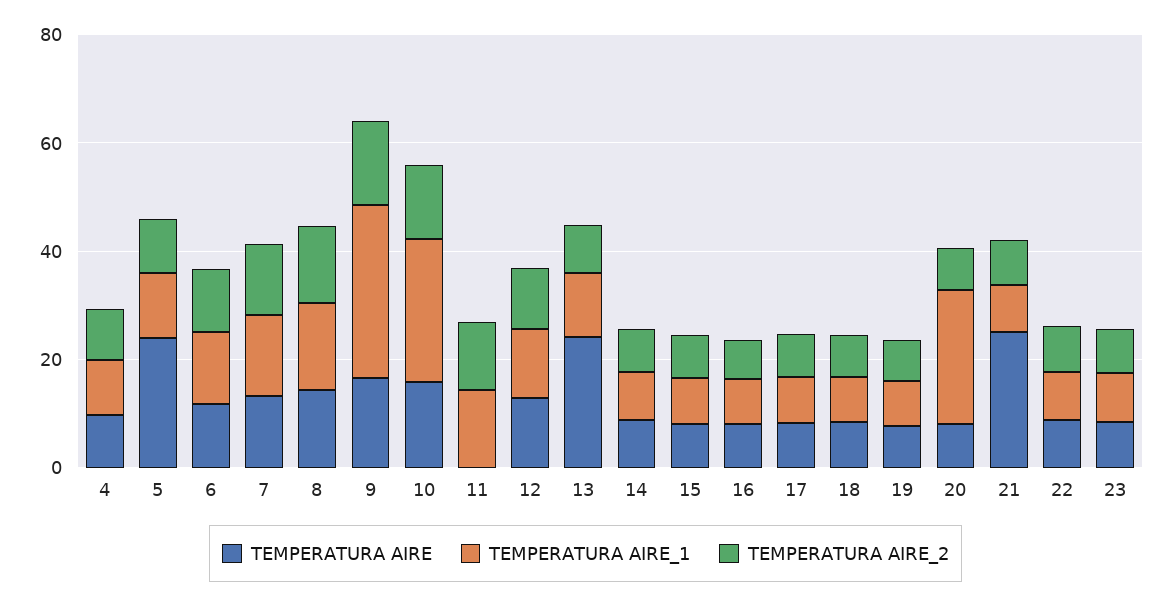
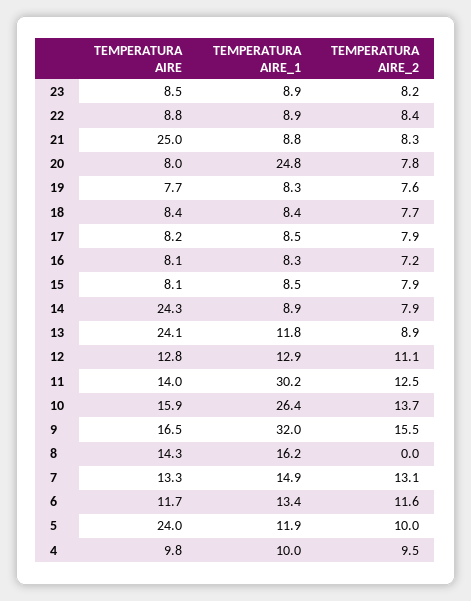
TEMPERATURA AIRE_2, 8: 15 -> 0
TEMPERATURA AIRE, 11: 0 -> 14
TEMPERATURA AIRE_1, 11: 15 -> 30.2
TEMPERATURA AIRE, 14: 10 -> 24.3

